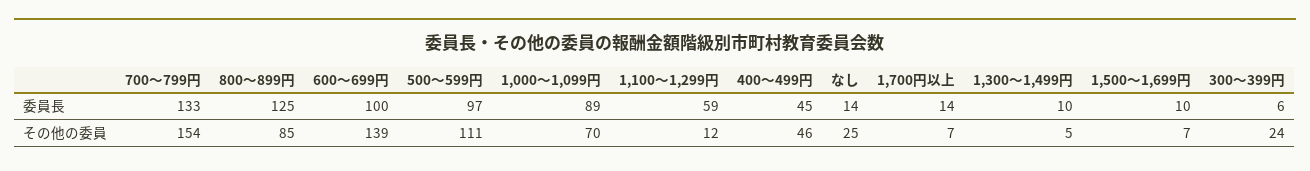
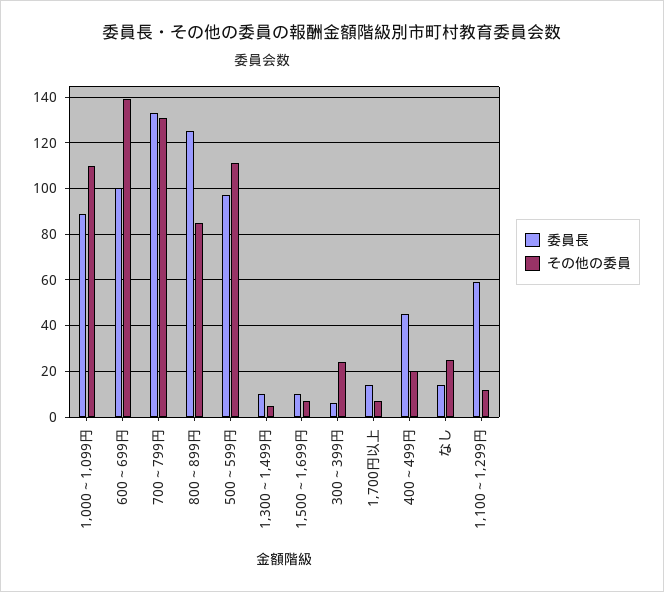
その他の委員, 700～799円: 154 -> 130
その他の委員, 1,000～1,099円: 70 -> 110
その他の委員, 400～499円: 46 -> 20

